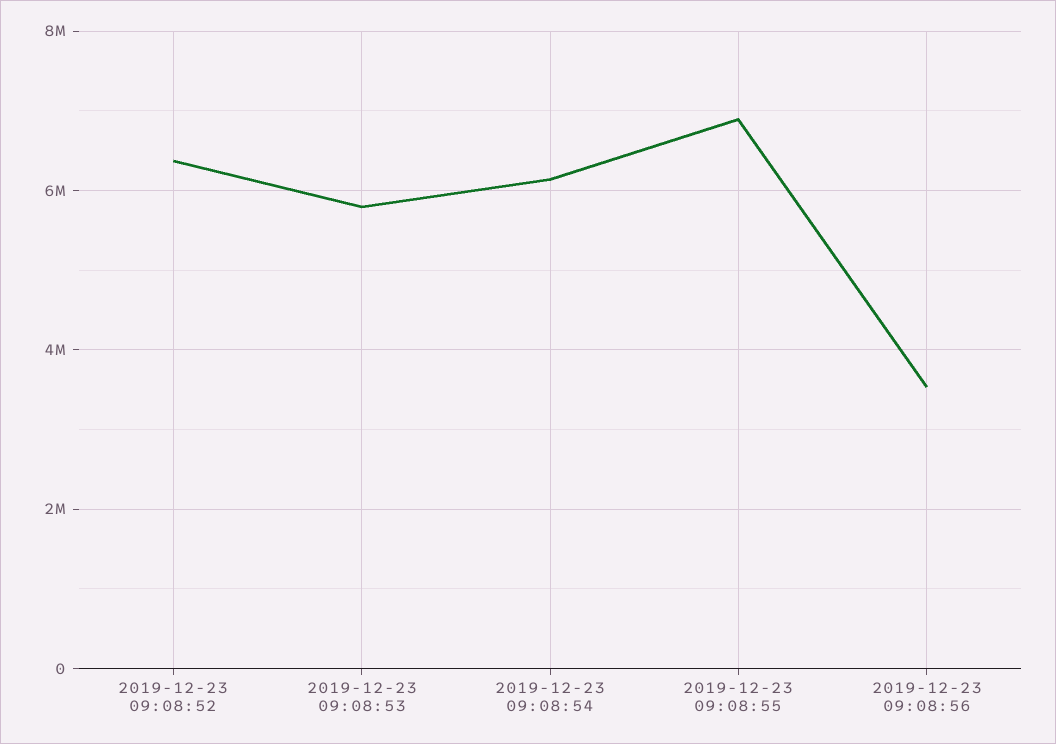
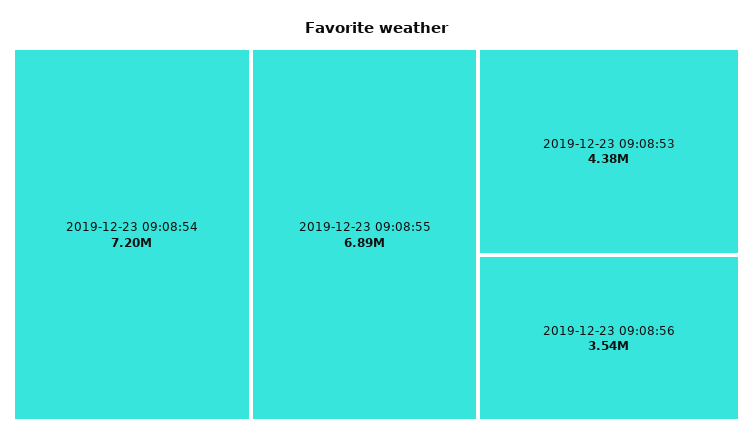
2019-12-23 09:08:52: 6400000 -> none
2019-12-23 09:08:53: 5800000 -> 4380000
2019-12-23 09:08:54: 6200000 -> 7200000

